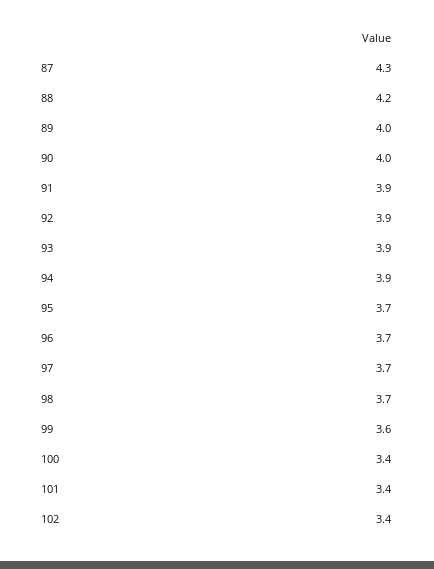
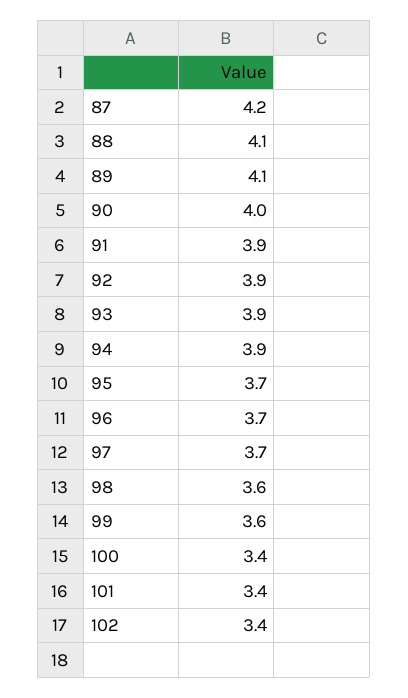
87: 4.3 -> 4.2
88: 4.2 -> 4.1
89: 4 -> 4.1
98: 3.7 -> 3.6

